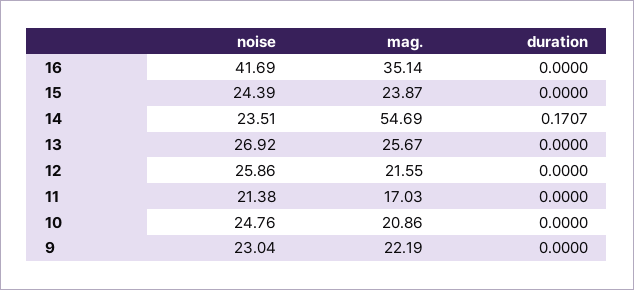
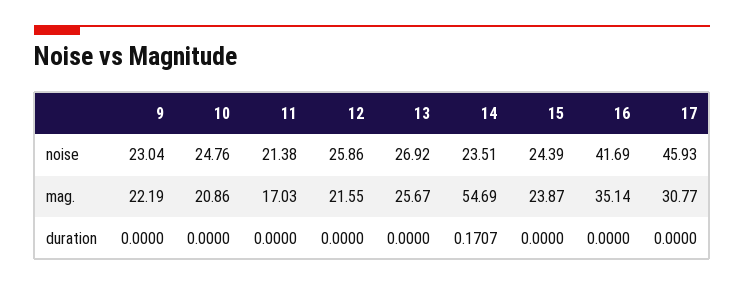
noise, 17: none -> 45.93
mag., 17: none -> 30.77
duration, 17: none -> 0

